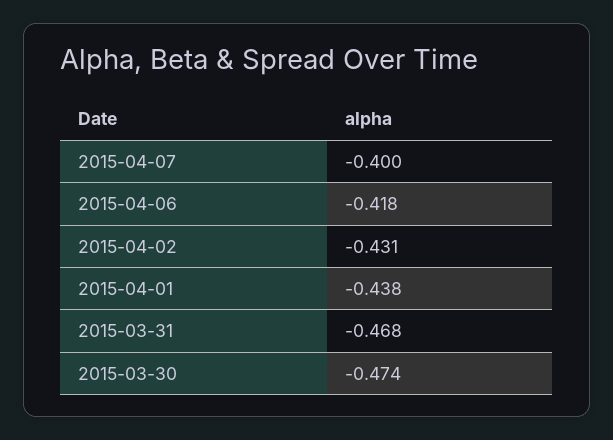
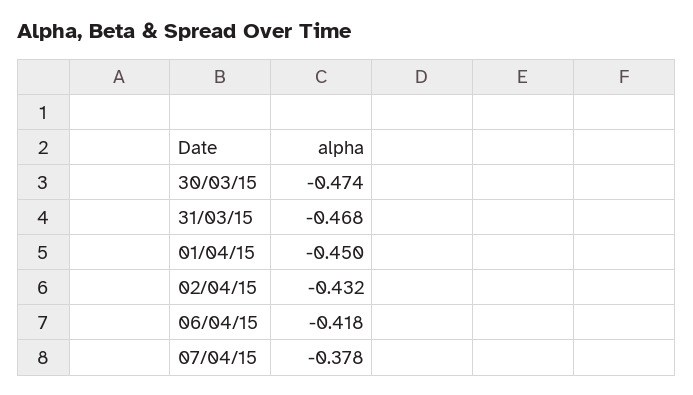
2015-04-07: -0.4 -> -0.378
2015-04-02: -0.431 -> -0.432
2015-04-01: -0.438 -> -0.45

